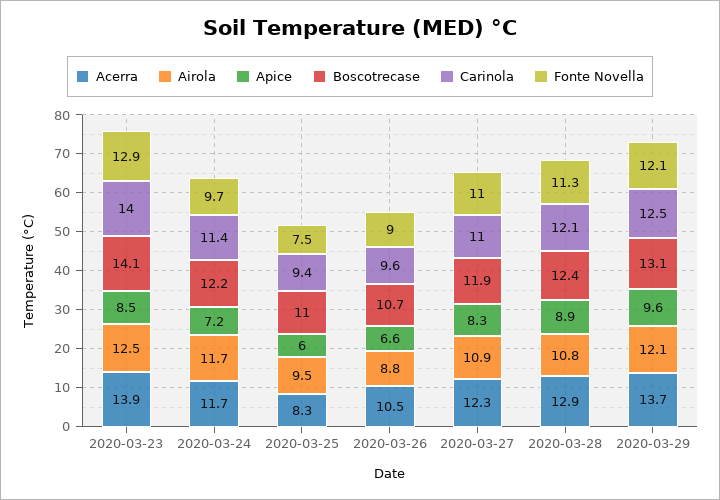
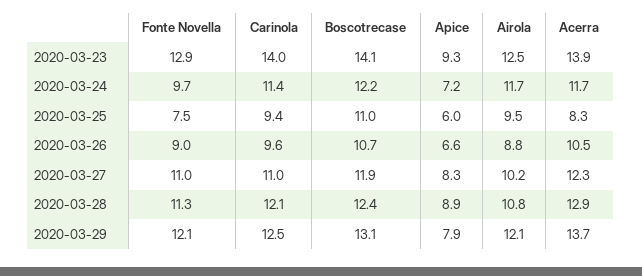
Apice, 2020-03-23: 8.5 -> 9.3
Airola, 2020-03-27: 10.9 -> 10.2
Apice, 2020-03-29: 9.6 -> 7.9

